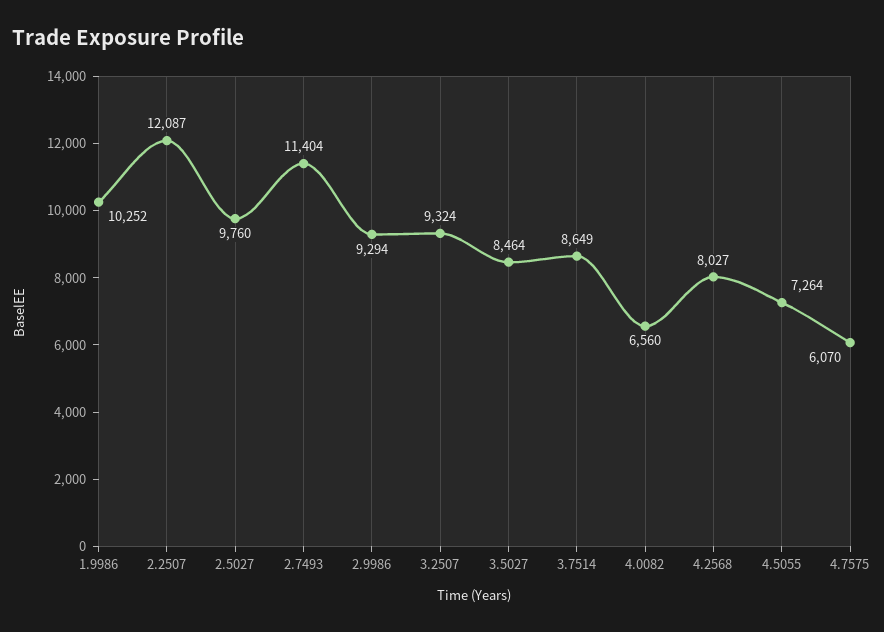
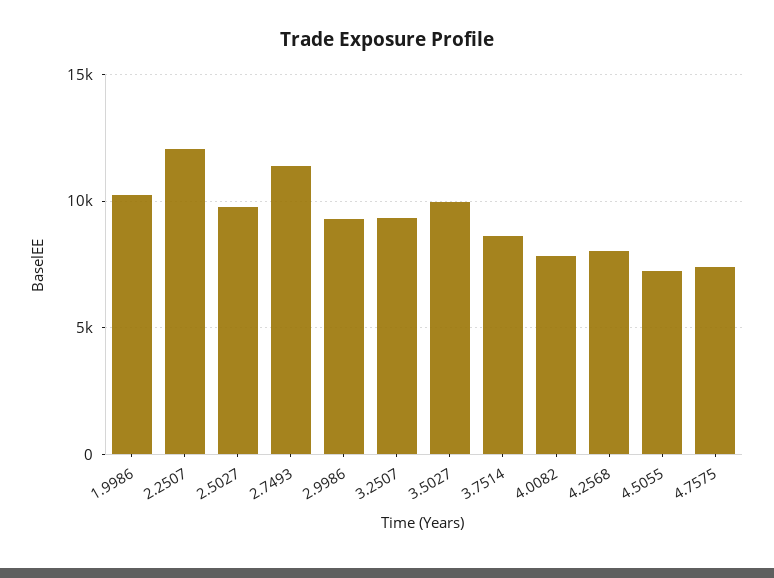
3.5027: 8464 -> 10000
4.0082: 6560 -> 8000
4.7575: 6070 -> 7500

